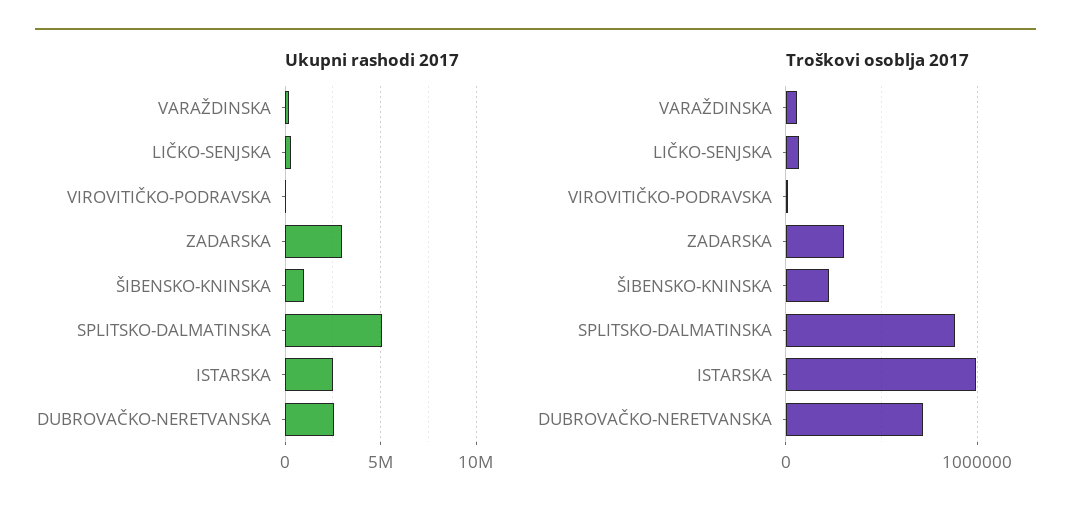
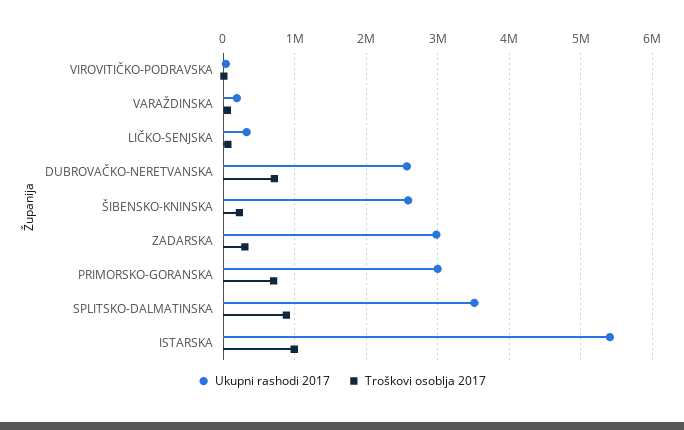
Ukupni rashodi 2017, ŠIBENSKO-KNINSKA: 1000000 -> 2600000
Ukupni rashodi 2017, SPLITSKO-DALMATINSKA: 5000000 -> 3500000
Ukupni rashodi 2017, ISTARSKA: 2500000 -> 5400000
Ukupni rashodi 2017, PRIMORSKO-GORANSKA: none -> 3000000
Troškovi osoblja 2017, PRIMORSKO-GORANSKA: none -> 700000

